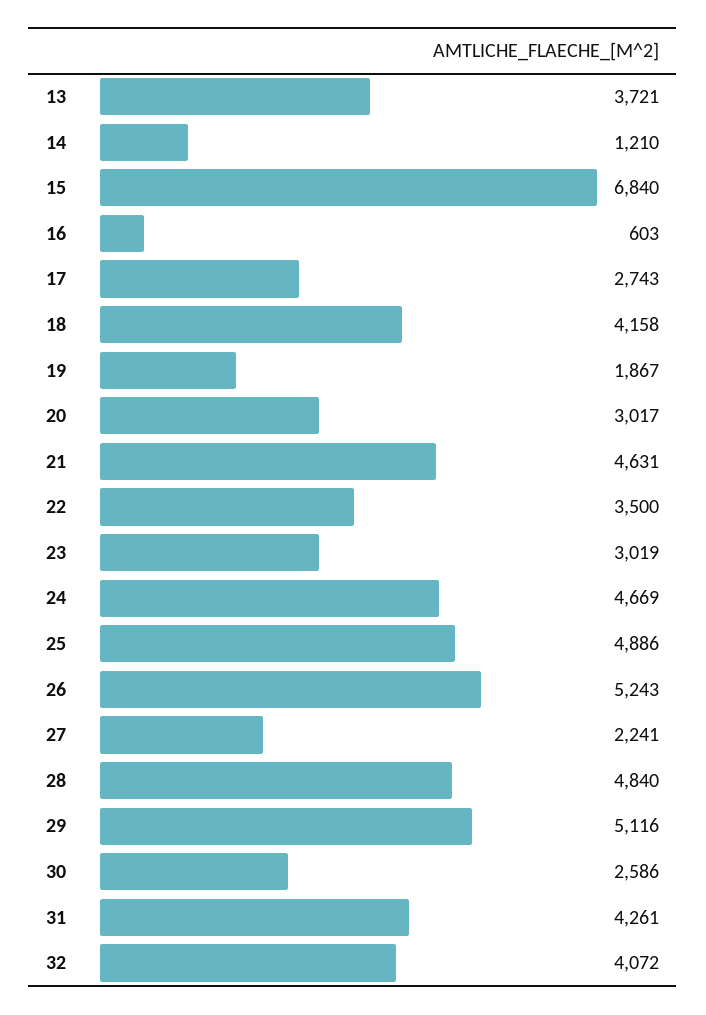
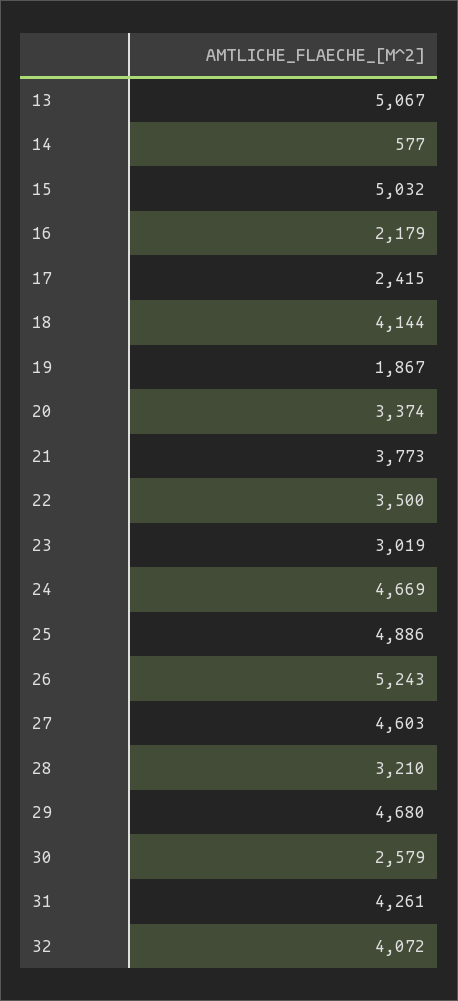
13: 3721 -> 5067
14: 1210 -> 577
15: 6840 -> 5032
16: 603 -> 2179
17: 2743 -> 2415
18: 4158 -> 4144
20: 3017 -> 3374
21: 4631 -> 3773
27: 2241 -> 4603
28: 4840 -> 3210
29: 5116 -> 4680
30: 2586 -> 2579

